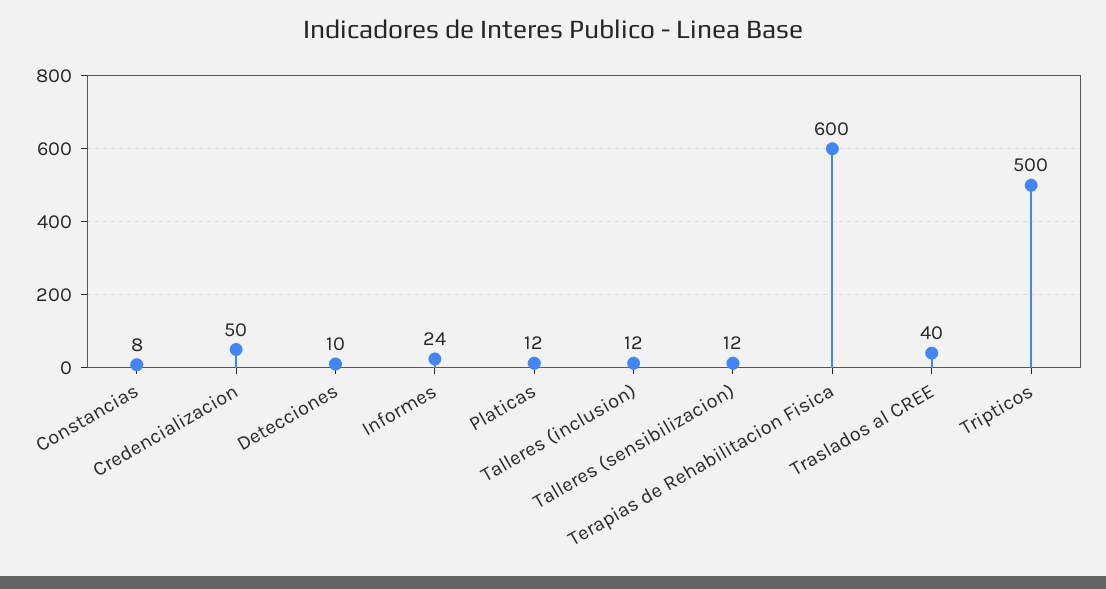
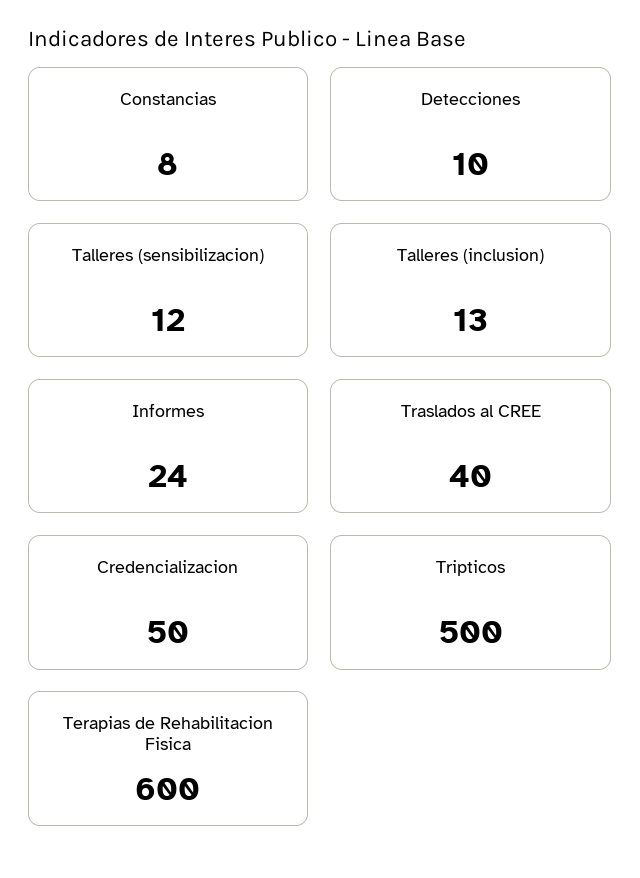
Platicas: 12 -> none
Talleres (inclusion): 12 -> 13

